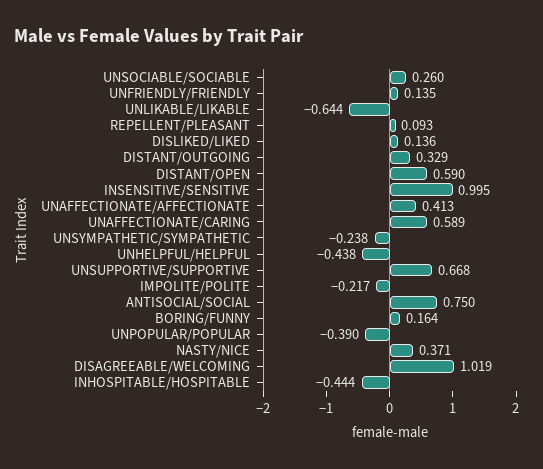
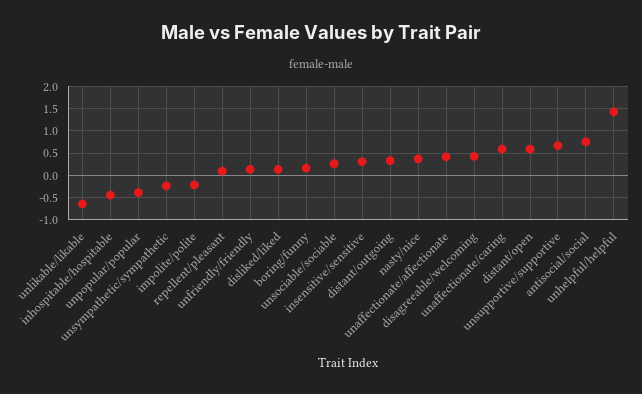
INSENSITIVE/SENSITIVE: 0.995 -> 0.25
UNHELPFUL/HELPFUL: -0.438 -> 1.5
DISAGREEABLE/WELCOMING: 1.019 -> 0.5

